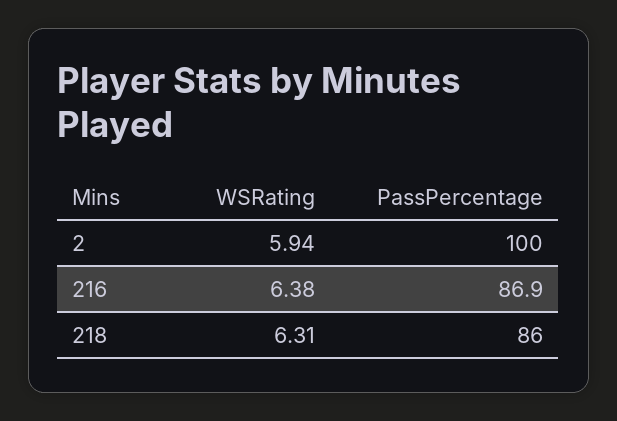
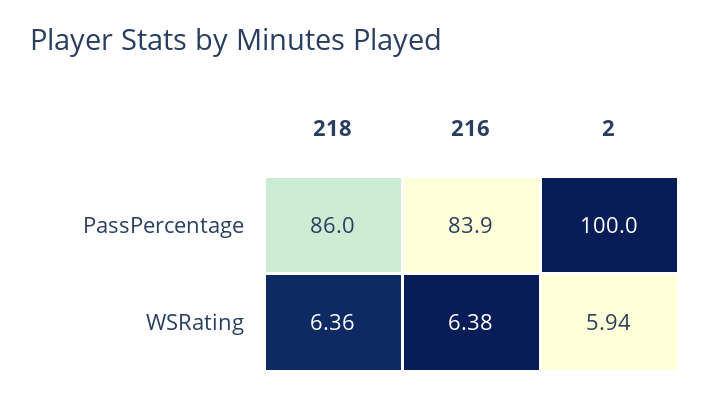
PassPercentage, 216: 86.9 -> 83.9
WSRating, 218: 6.31 -> 6.36

